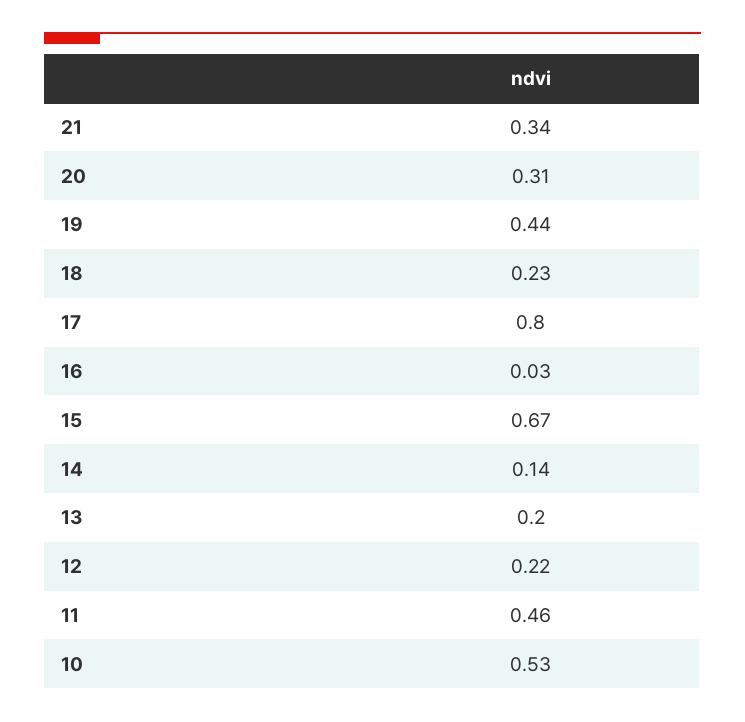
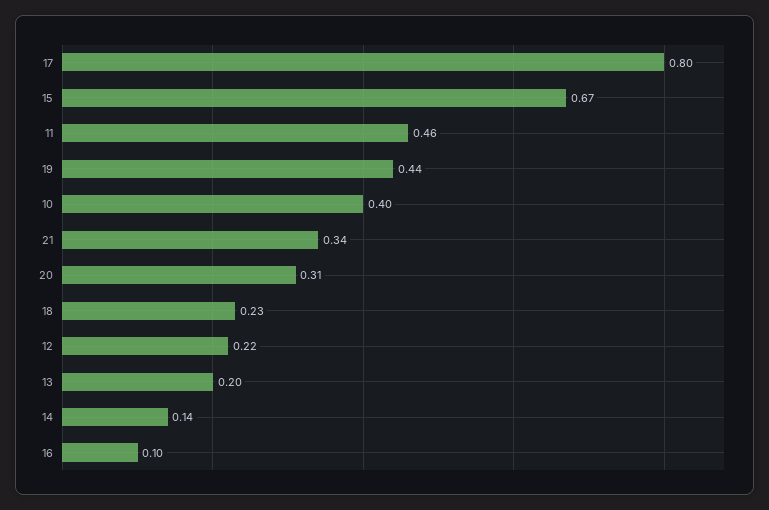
16: 0.03 -> 0.1
10: 0.53 -> 0.4

